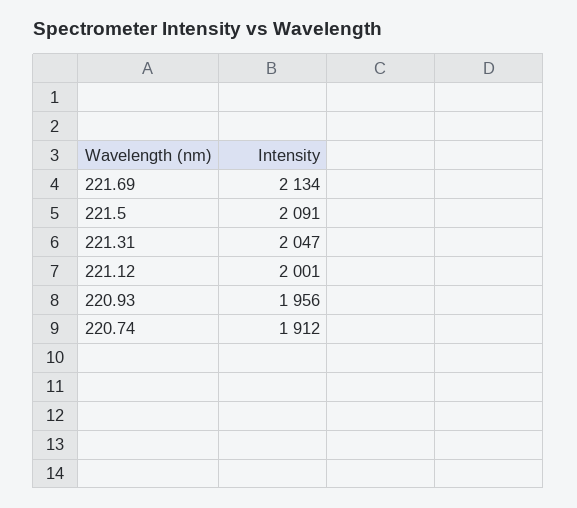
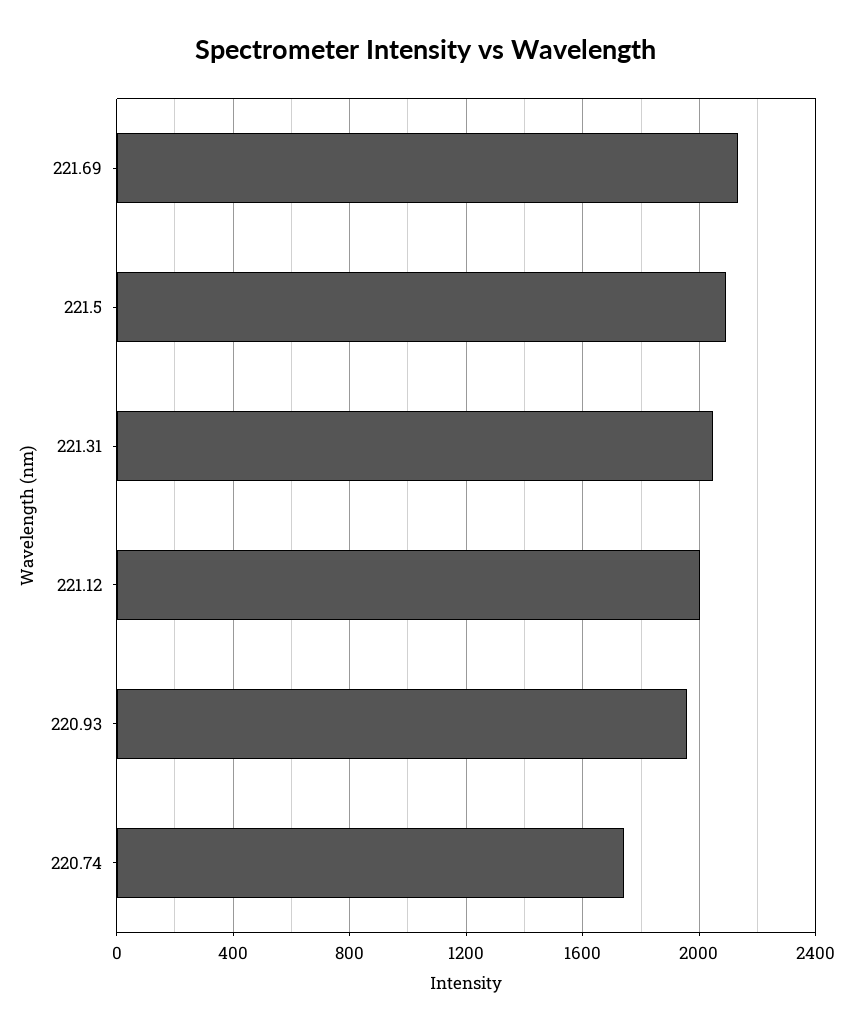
220.74: 1912 -> 1750

